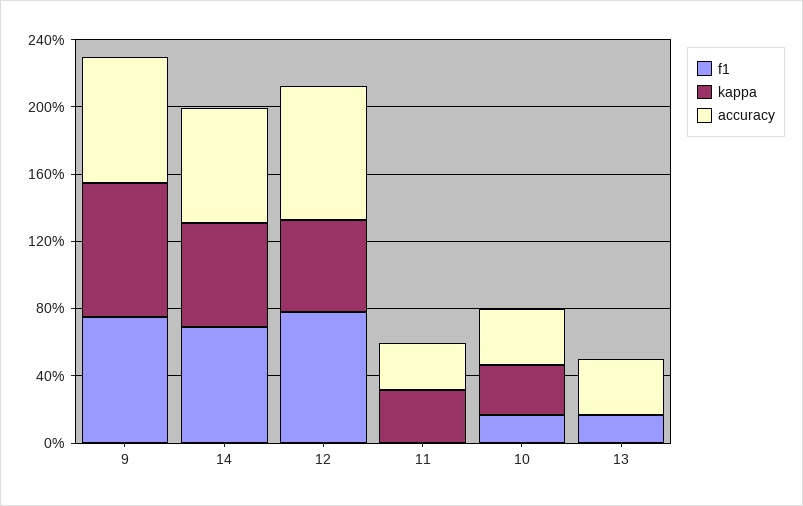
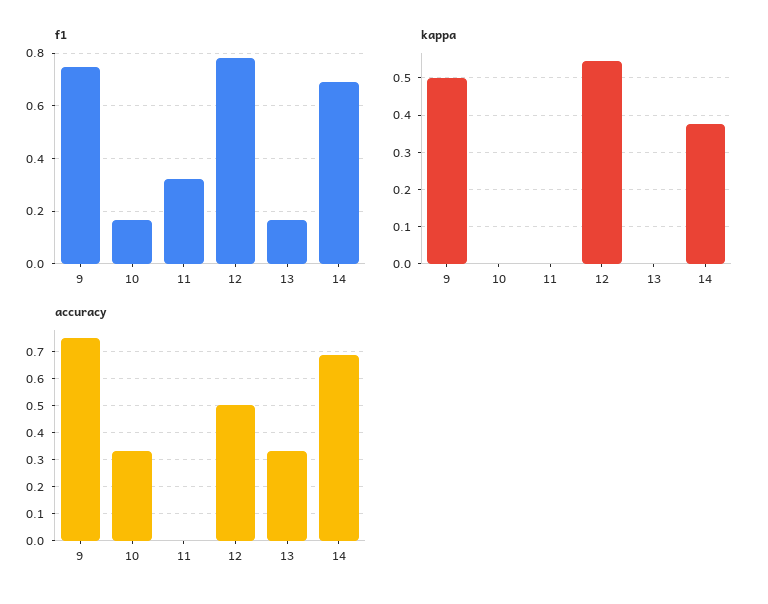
kappa, 9: 0.8 -> 0.5
kappa, 14: 0.6 -> 0.38
accuracy, 12: 0.8 -> 0.5
f1, 11: 0 -> 0.325
kappa, 11: 0.3 -> 0
accuracy, 11: 0.3 -> 0
kappa, 10: 0.3 -> 0

